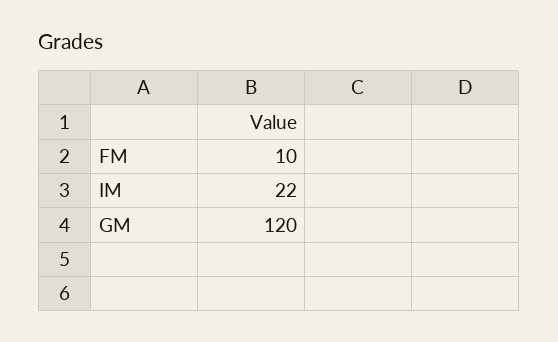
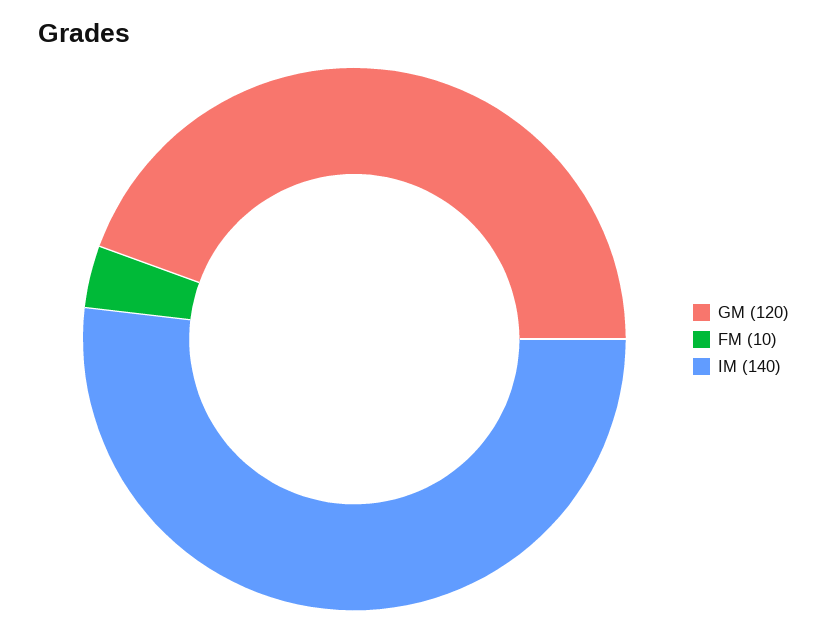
IM: 22 -> 140

